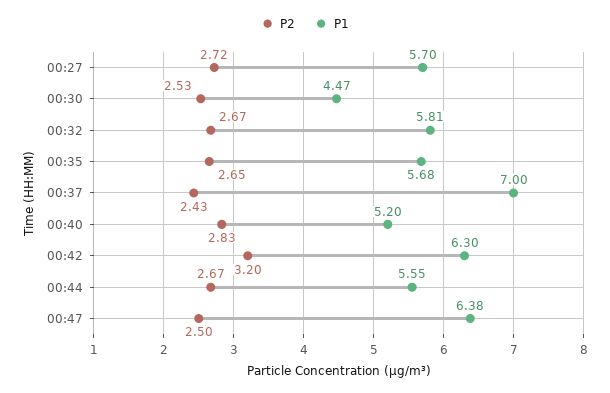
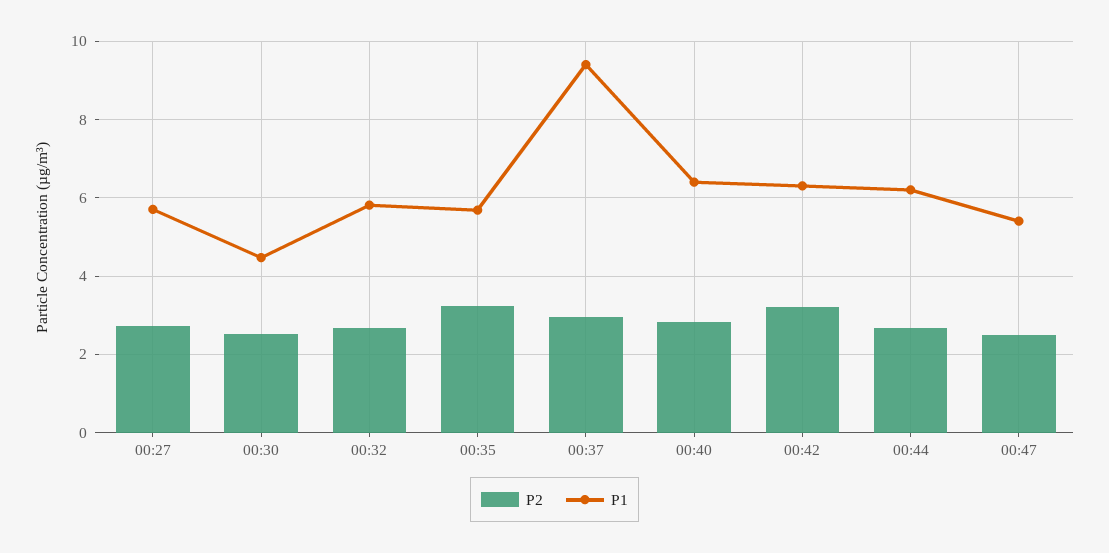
P2, 00:35: 2.65 -> 3.2
P2, 00:37: 2.43 -> 3
P1, 00:37: 7 -> 9.4
P1, 00:40: 5.2 -> 6.4
P1, 00:44: 5.55 -> 6.2
P1, 00:47: 6.38 -> 5.4

